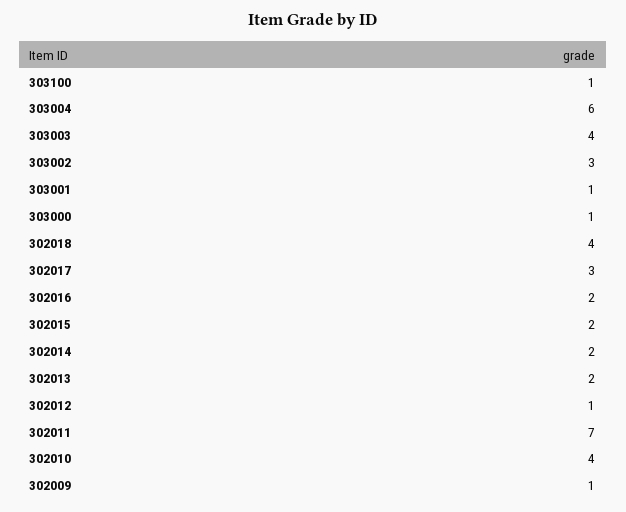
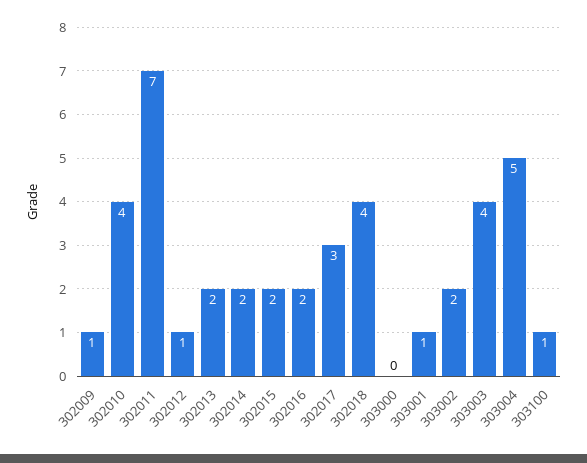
303004: 6 -> 5
303002: 3 -> 2
303000: 1 -> 0

